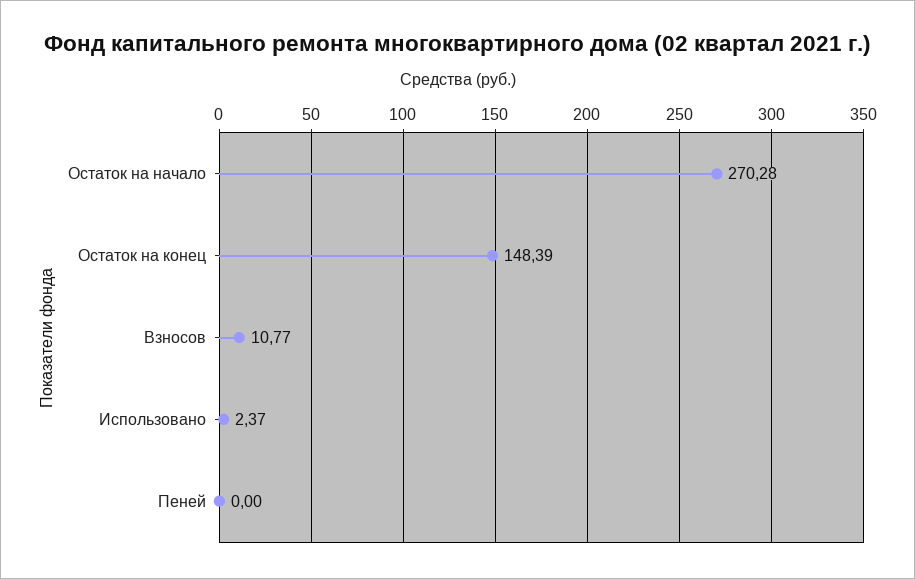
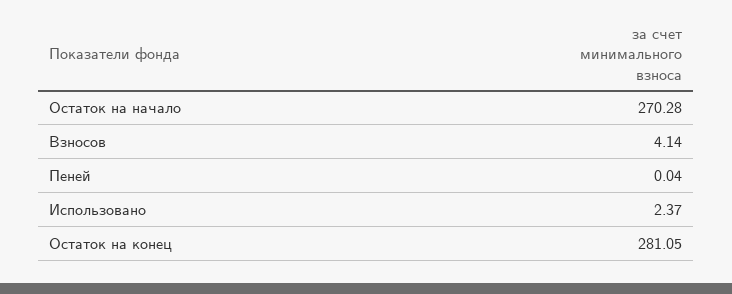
Остаток на конец: 148.39 -> 281.05
Взносов: 10.77 -> 4.14
Пеней: 0 -> 0.04

